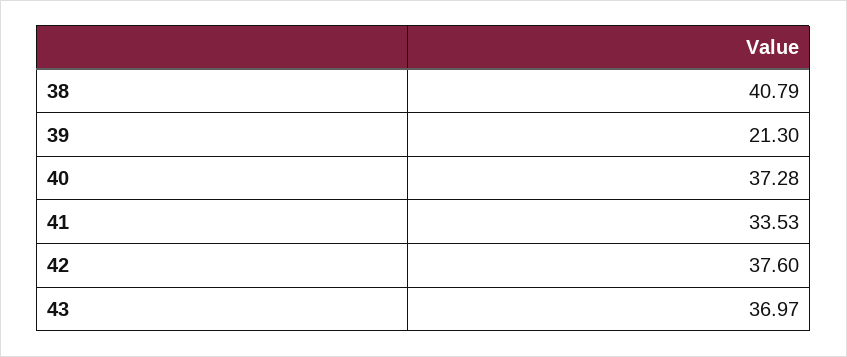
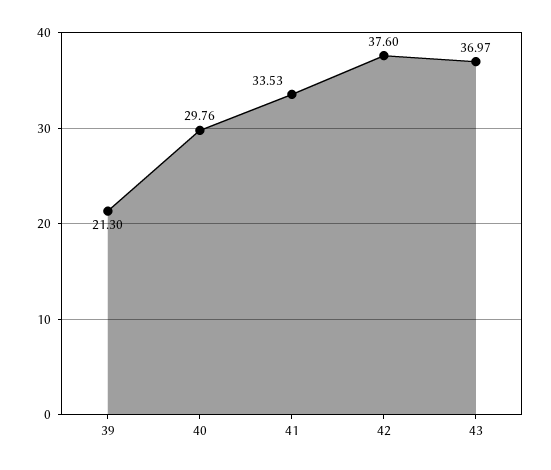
38: 40.79 -> none
40: 37.28 -> 29.76

